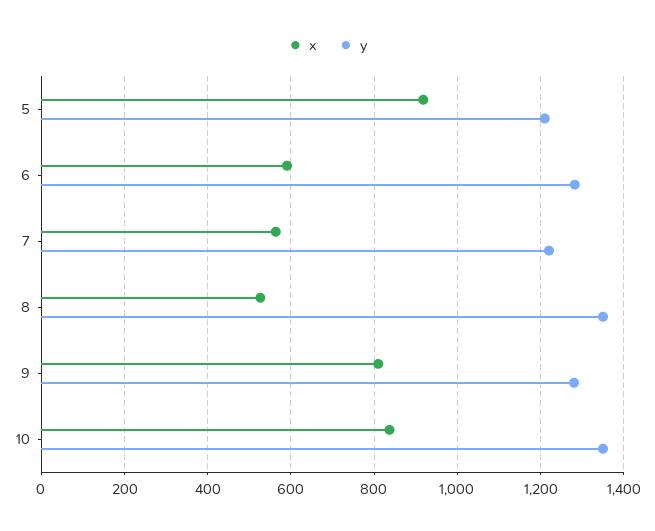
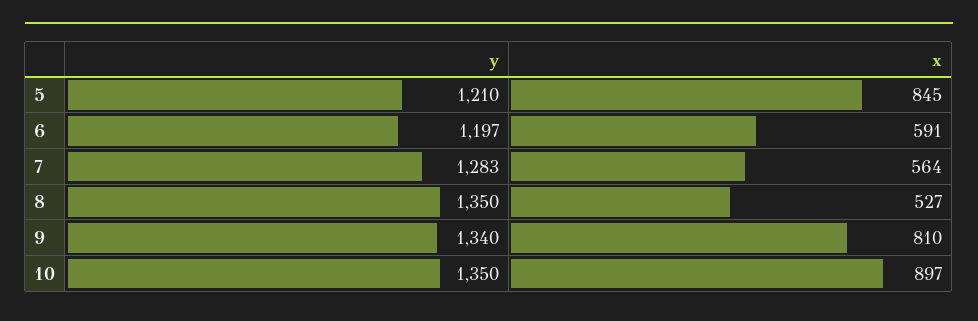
x, 5: 920 -> 845
y, 6: 1280 -> 1197
y, 7: 1220 -> 1283
y, 9: 1280 -> 1340
x, 10: 840 -> 897

